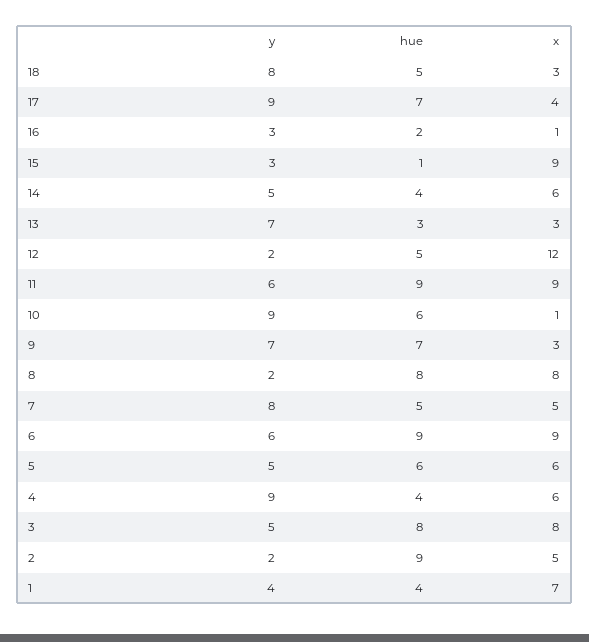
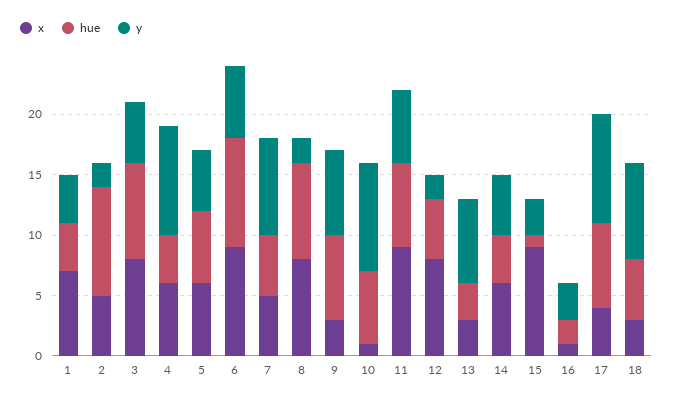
x, 12: 12 -> 8
hue, 11: 9 -> 7

